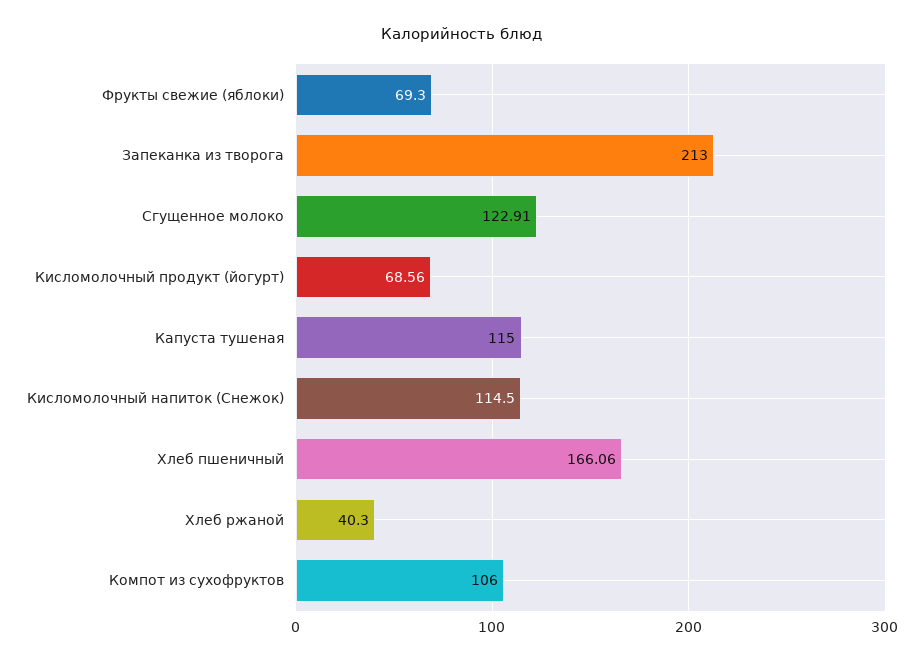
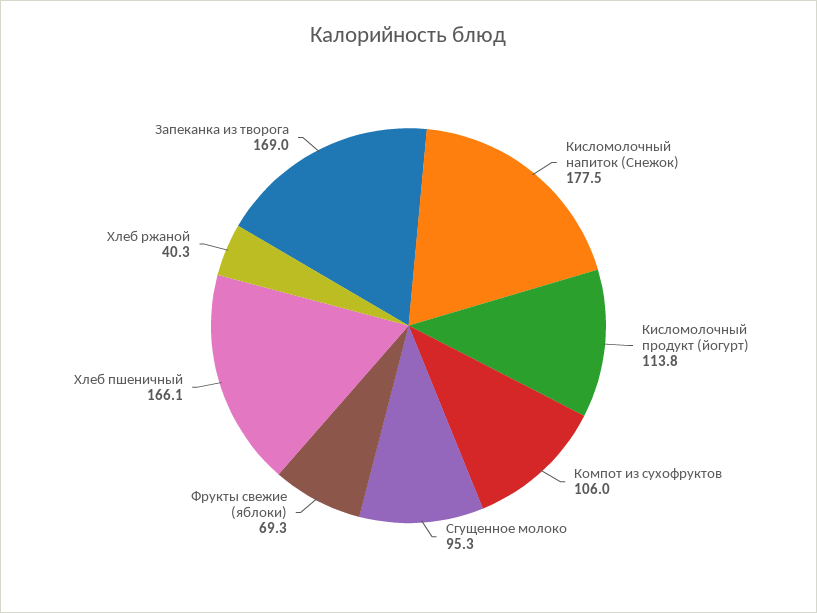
Запеканка из творога: 213 -> 169
Сгущенное молоко: 122.91 -> 95.3
Кисломолочный продукт (йогурт): 68.56 -> 113.8
Капуста тушеная: 115 -> none
Кисломолочный напиток (Снежок): 114.5 -> 177.5

